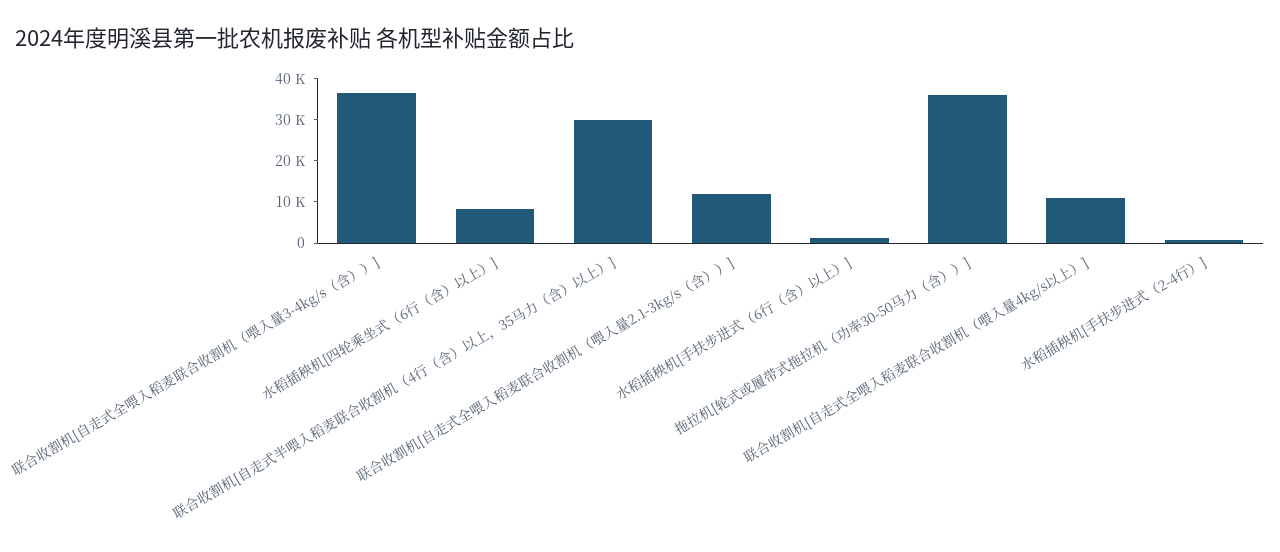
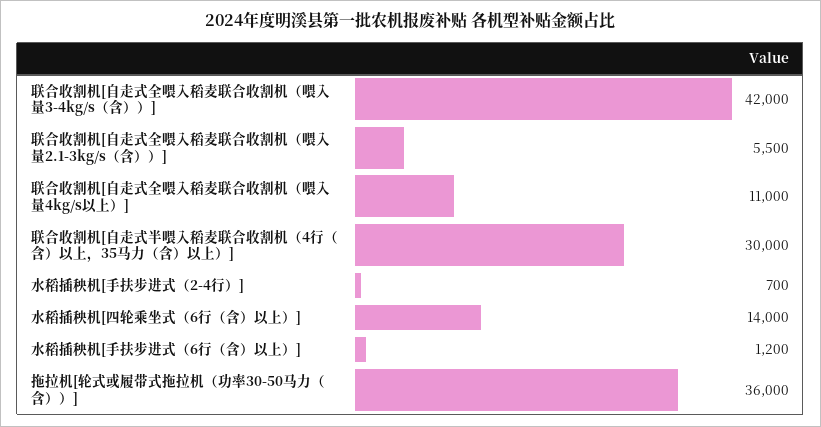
联合收割机[自走式全喂入稻麦联合收割机（喂入量3-4kg/s（含））]: 36000 -> 42000
水稻插秧机[四轮乘坐式（6行（含）以上）]: 8000 -> 14000
联合收割机[自走式全喂入稻麦联合收割机（喂入量2.1-3kg/s（含））]: 12000 -> 5500

